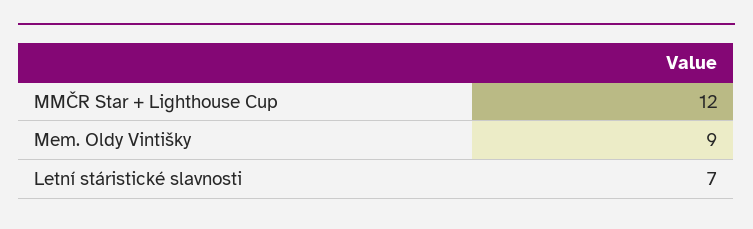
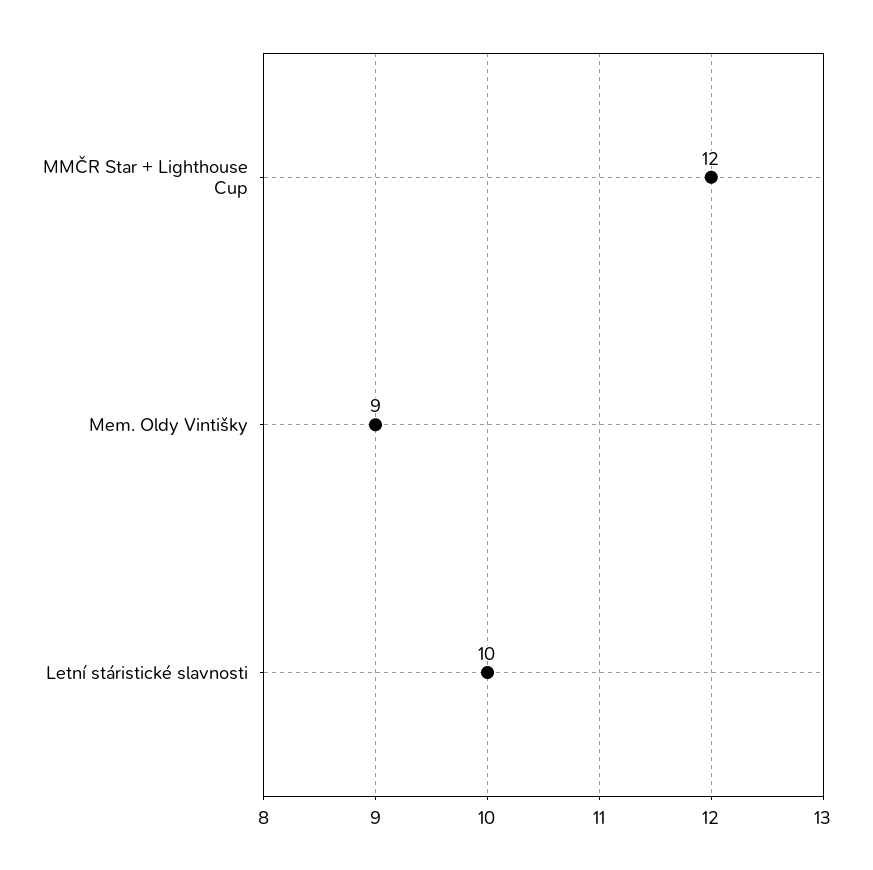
Letní stáristické slavnosti: 7 -> 10

